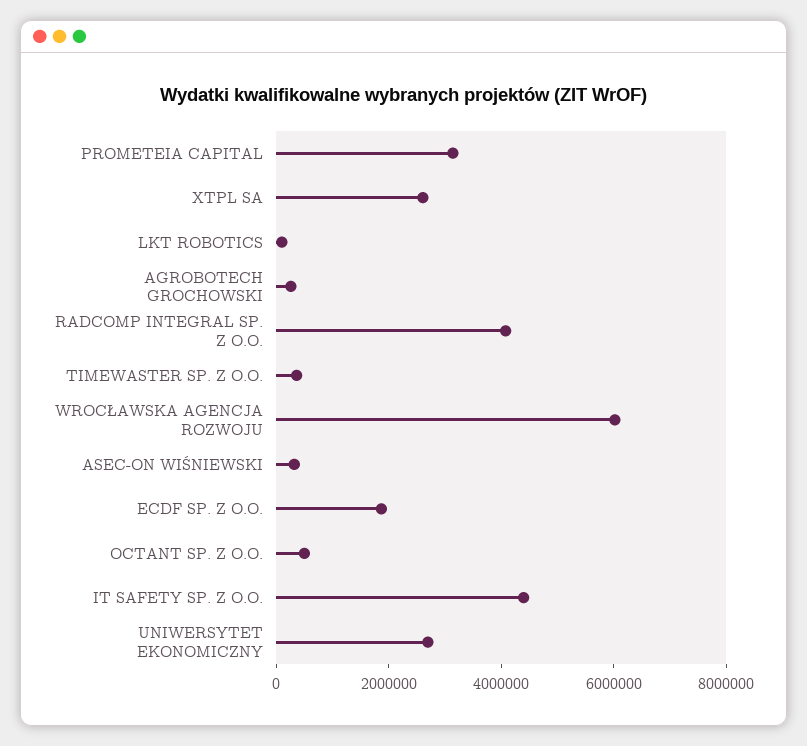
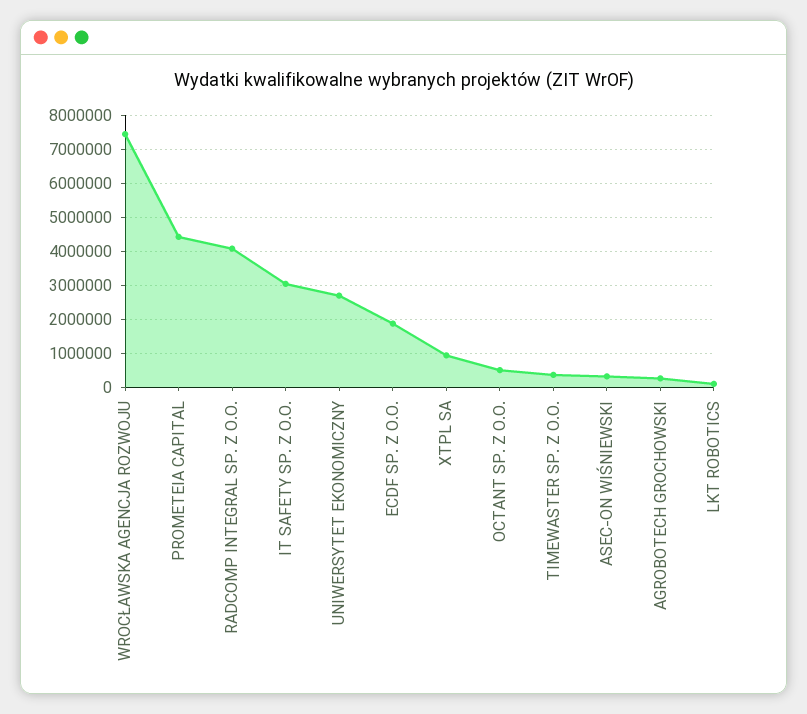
PROMETEIA CAPITAL: 3000000 -> 4400000
XTPL SA: 2500000 -> 1000000
WROCŁAWSKA AGENCJA ROZWOJU: 6000000 -> 7400000
IT SAFETY SP. Z O.O.: 4500000 -> 3000000

